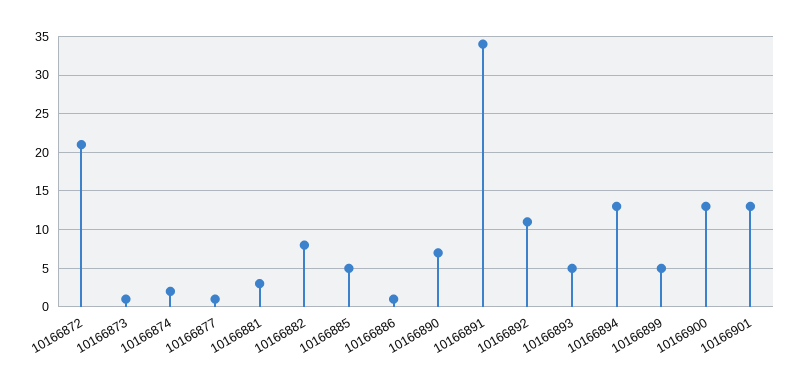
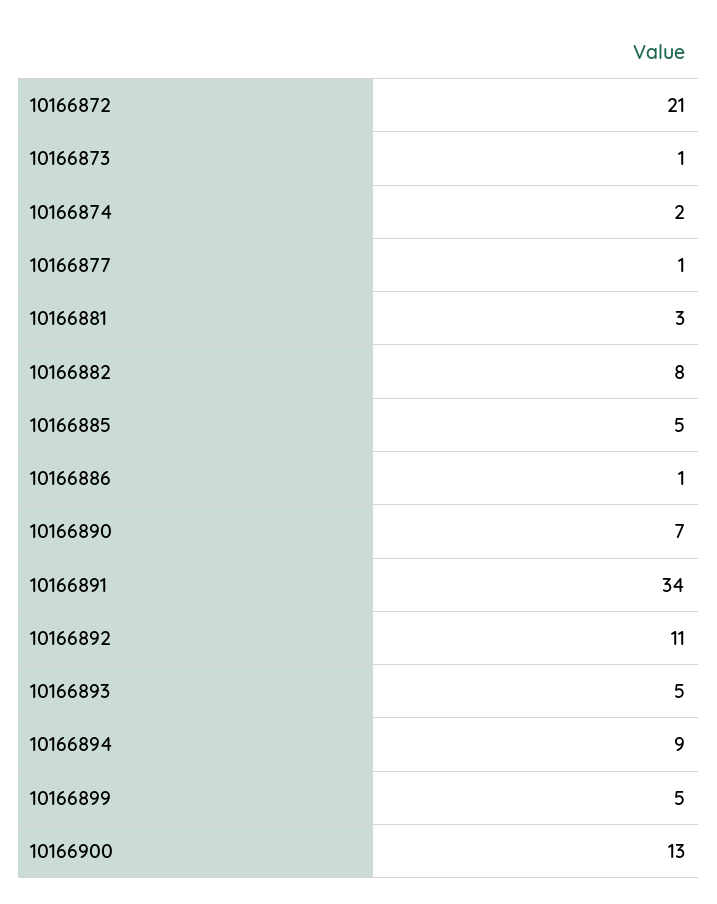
10166894: 13 -> 9
10166901: 13 -> none

